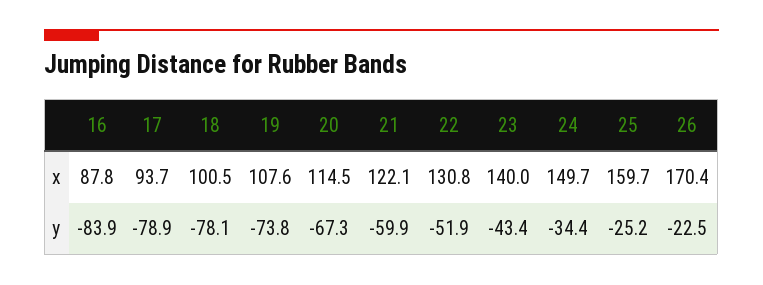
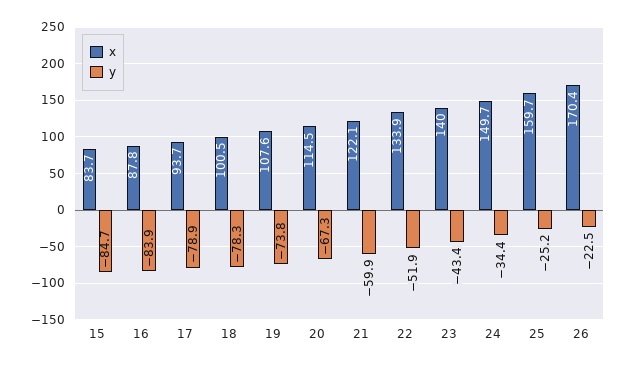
x, 22: 130.8 -> 133.9
y, 18: -78.1 -> -78.3
x, 15: none -> 83.7
y, 15: none -> -84.7

